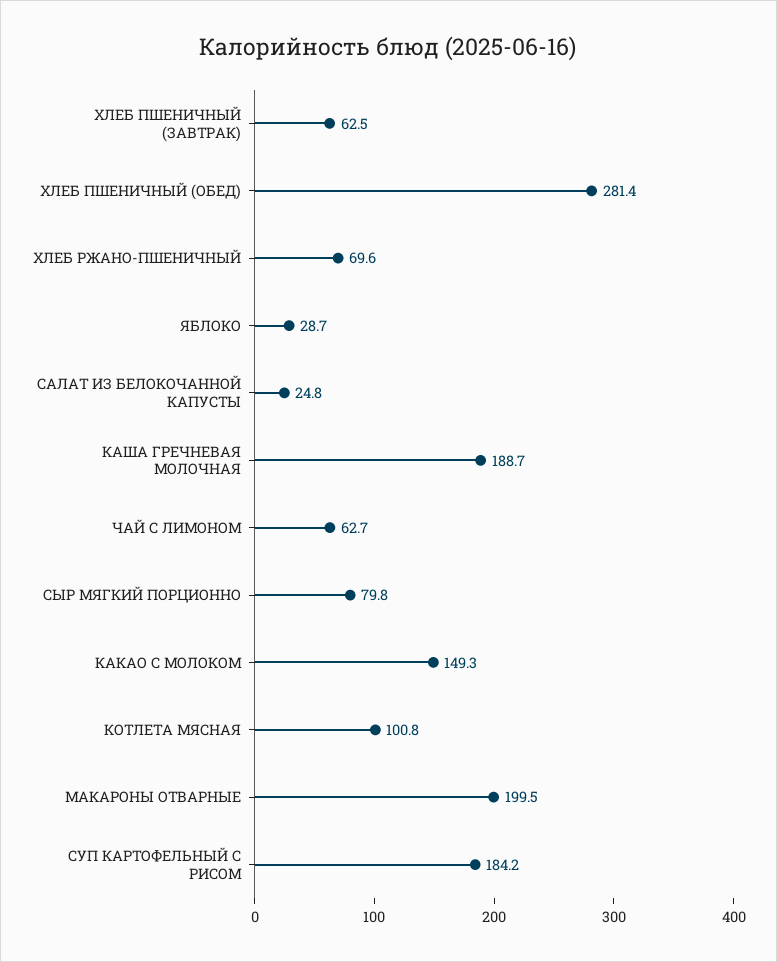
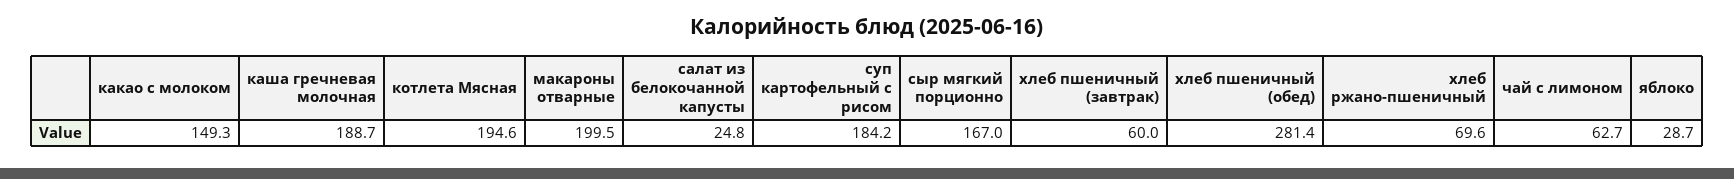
ХЛЕБ ПШЕНИЧНЫЙ (ЗАВТРАК): 62.5 -> 60
СЫР МЯГКИЙ ПОРЦИОННО: 79.8 -> 167
КОТЛЕТА МЯСНАЯ: 100.8 -> 194.6

